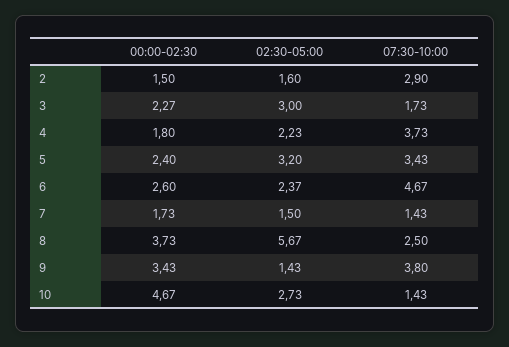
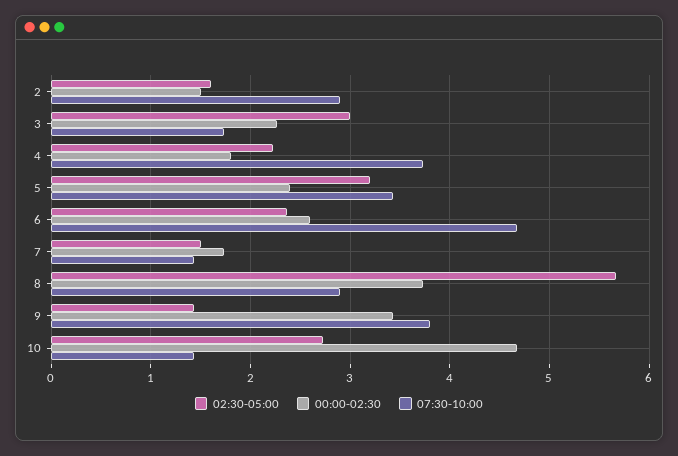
07:30-10:00, 8: 2.5 -> 2.9

